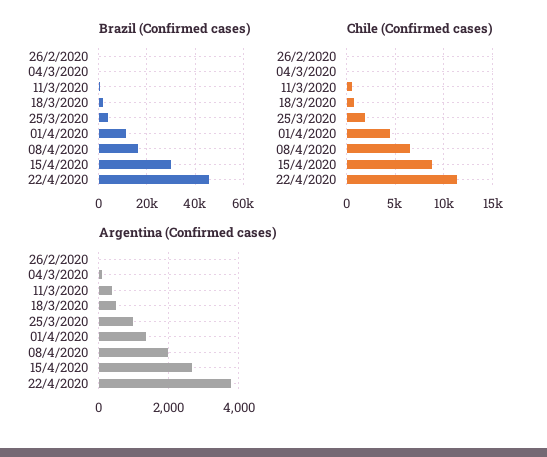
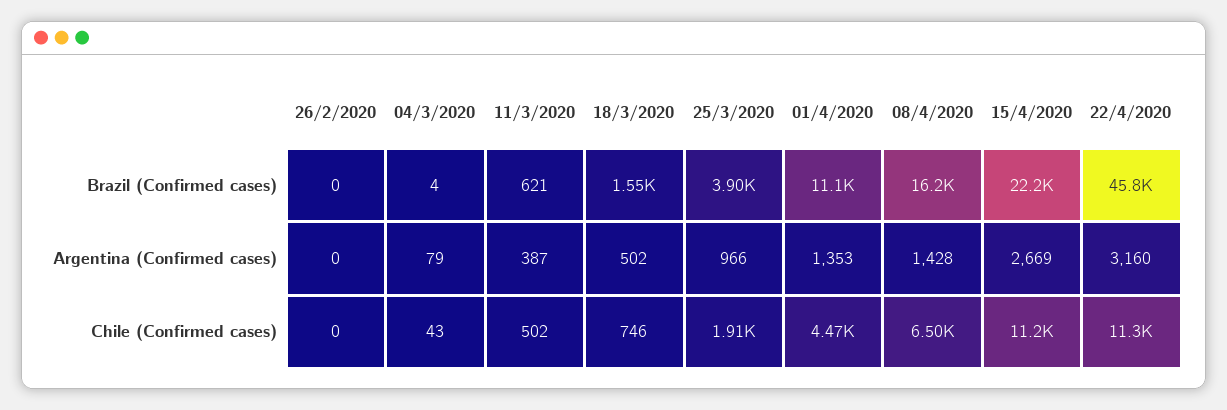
Brazil (Confirmed cases), 15/4/2020: 30000 -> 22200
Chile (Confirmed cases), 15/4/2020: 9000 -> 11200
Argentina (Confirmed cases), 08/4/2020: 2000 -> 1428
Argentina (Confirmed cases), 22/4/2020: 3800 -> 3160

